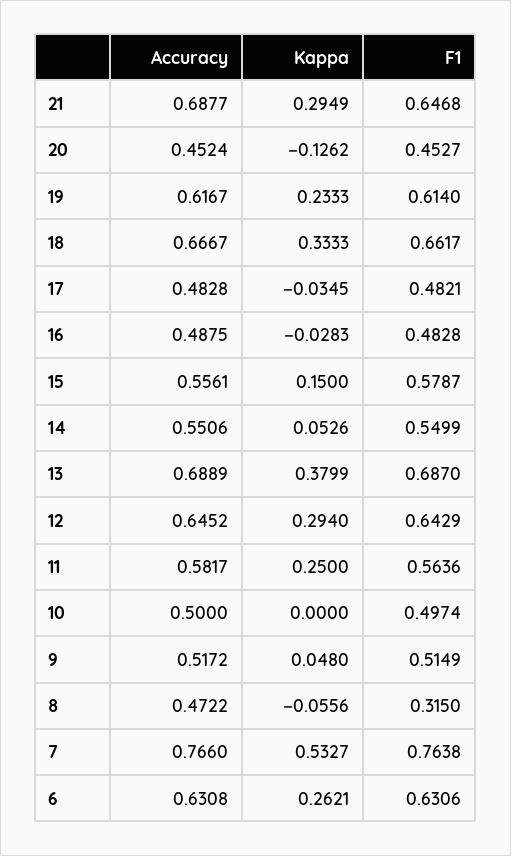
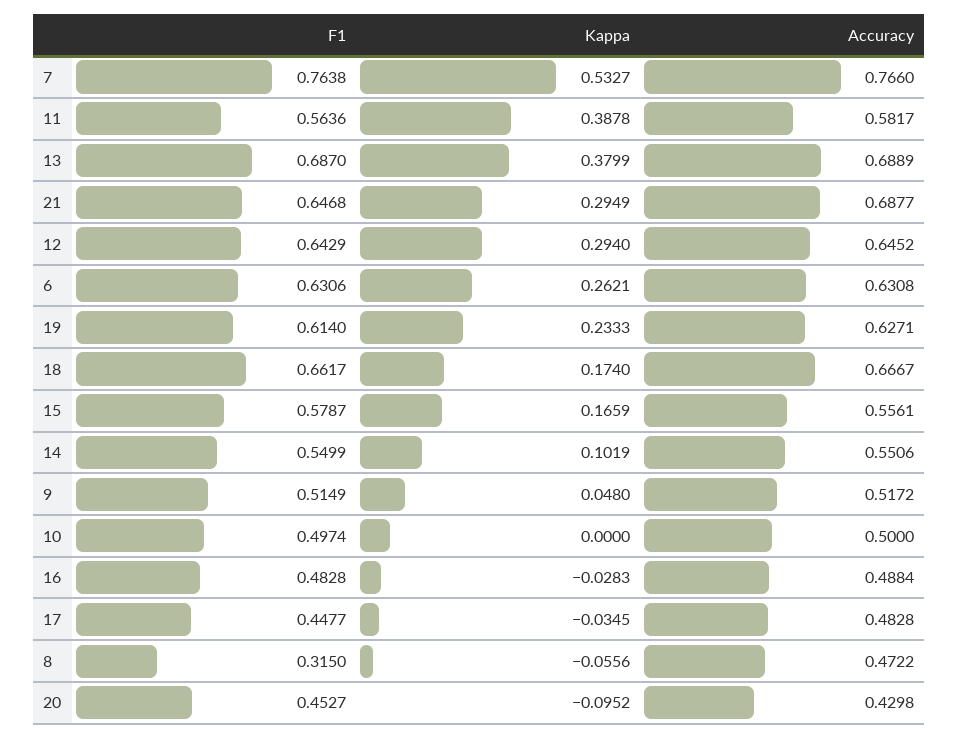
Accuracy, 20: 0.4524 -> 0.4298
Kappa, 20: -0.1262 -> -0.0952
Accuracy, 19: 0.6167 -> 0.6271
Kappa, 18: 0.3333 -> 0.174
F1, 17: 0.4821 -> 0.4477
Accuracy, 16: 0.4875 -> 0.4884
Kappa, 15: 0.15 -> 0.1659
Kappa, 14: 0.0526 -> 0.1019
Kappa, 11: 0.25 -> 0.3878

